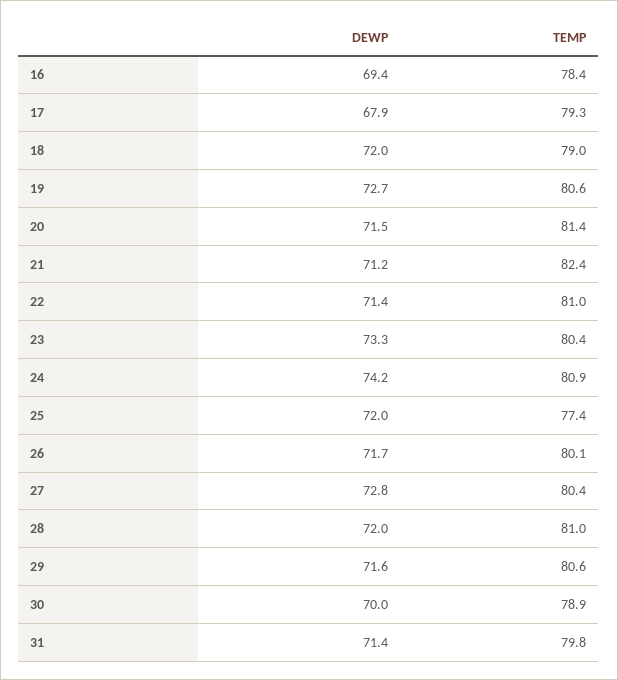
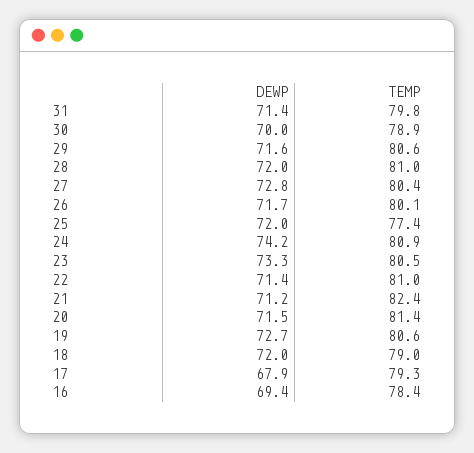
TEMP, 23: 80.4 -> 80.5

